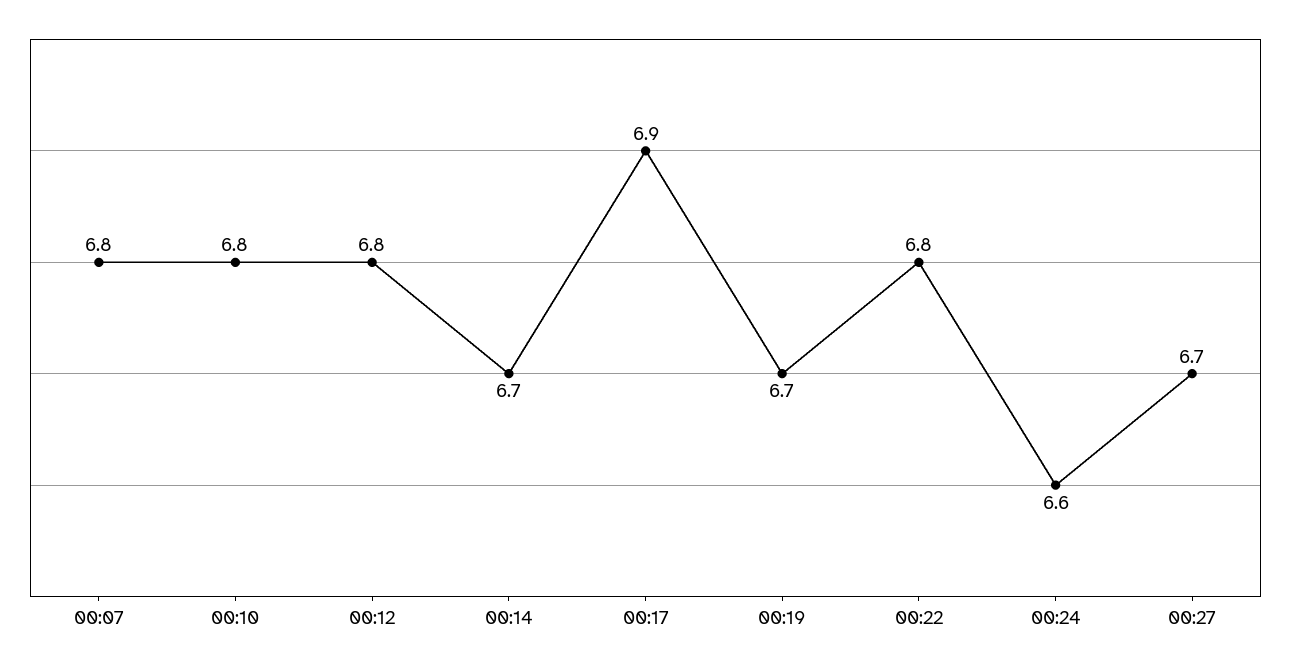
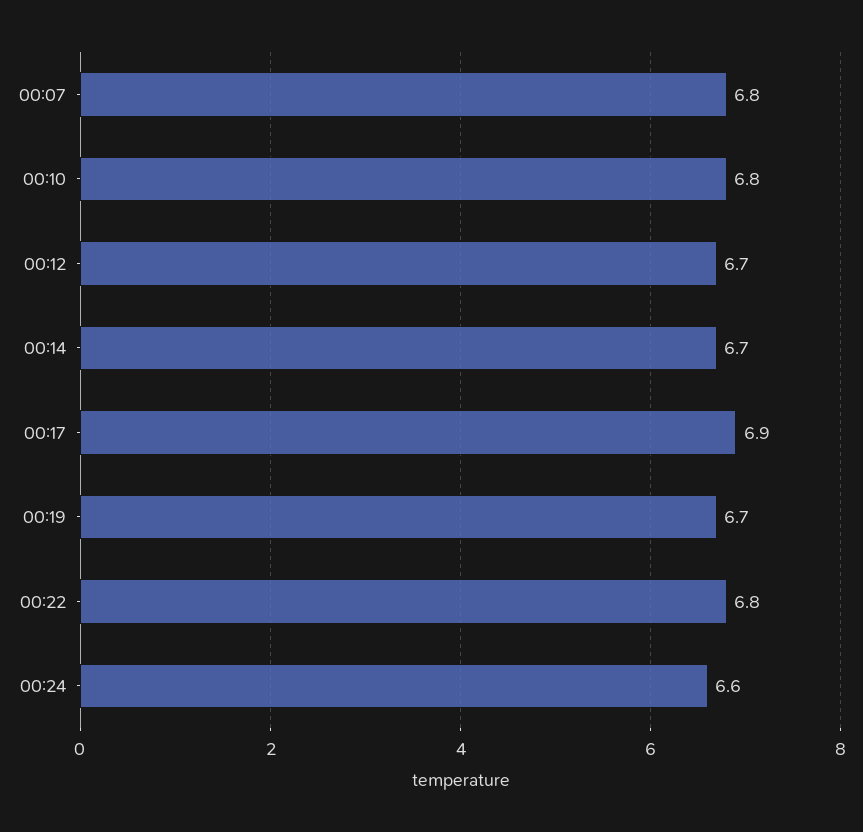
00:12: 6.8 -> 6.7
00:27: 6.7 -> none

